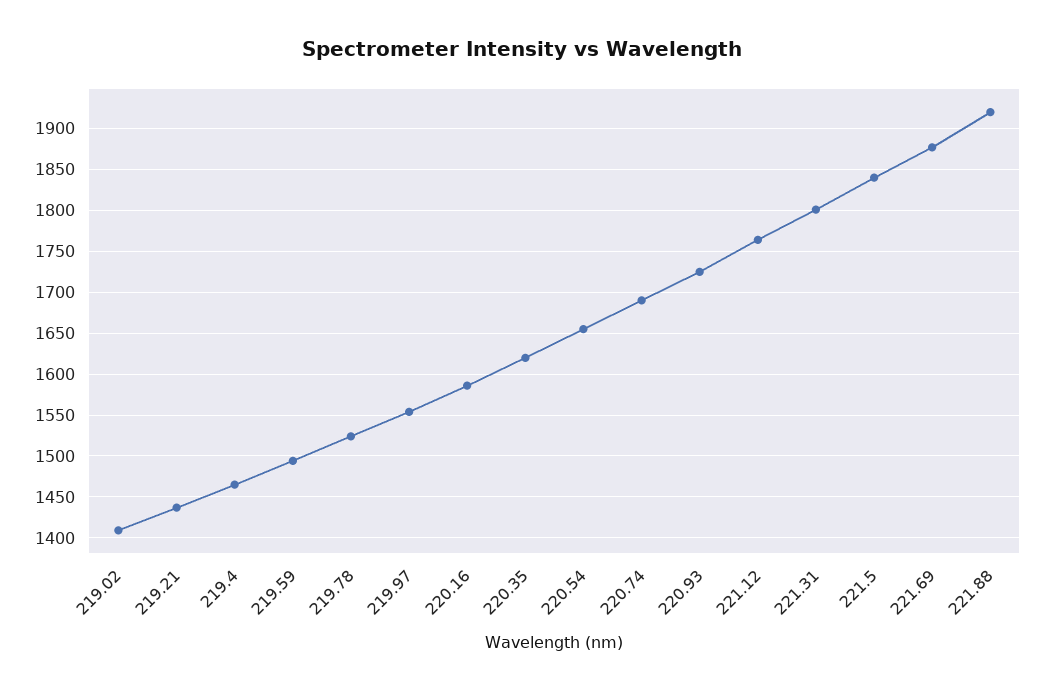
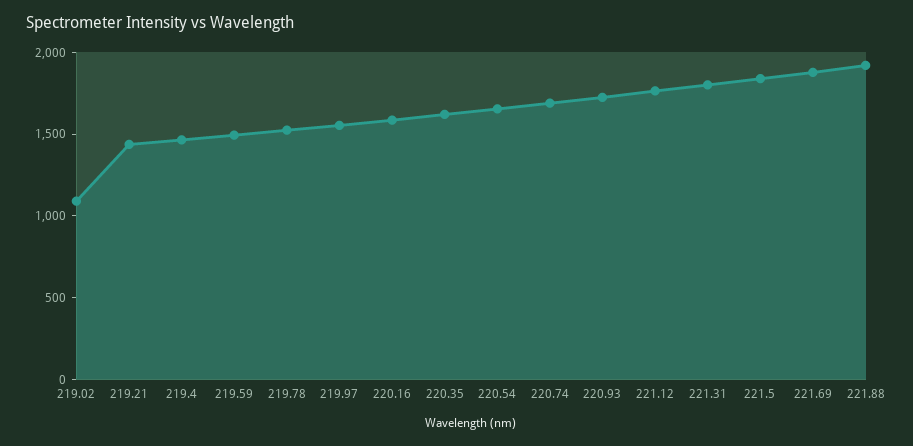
219.02: 1410 -> 1100

